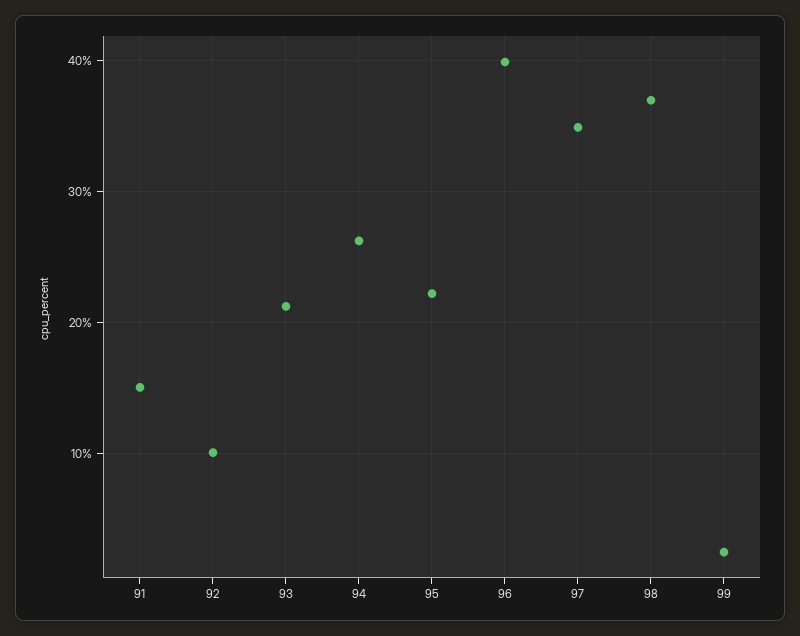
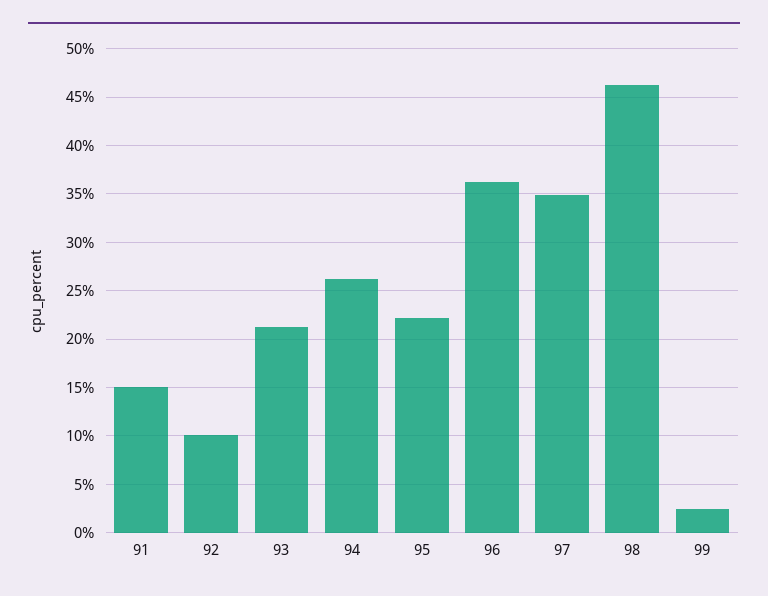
96: 40 -> 36
98: 37 -> 46

